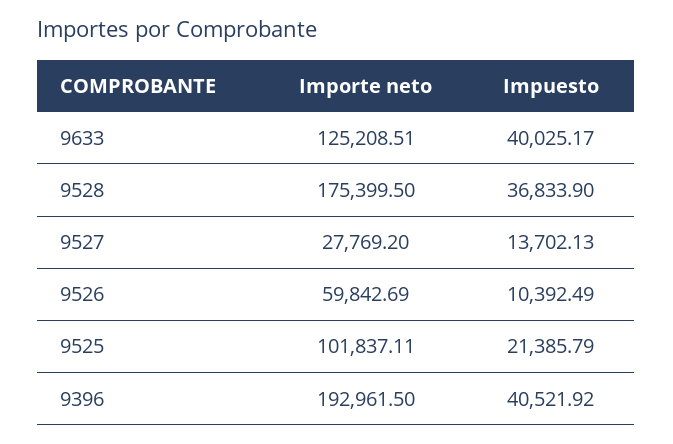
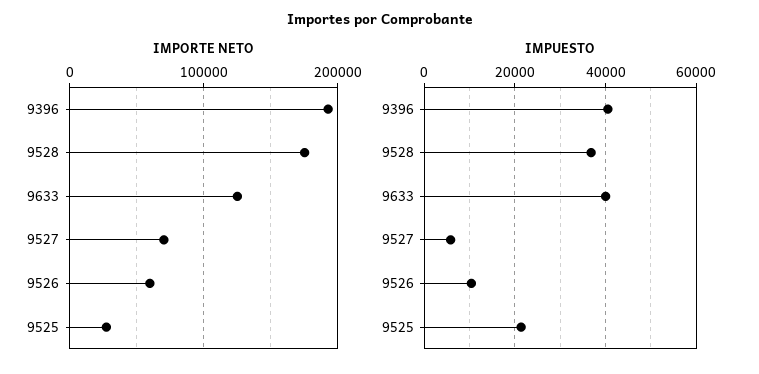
Importe neto, 9527: 27769.2 -> 70000
Impuesto, 9527: 13702.13 -> 6000
Importe neto, 9525: 101837.11 -> 30000

